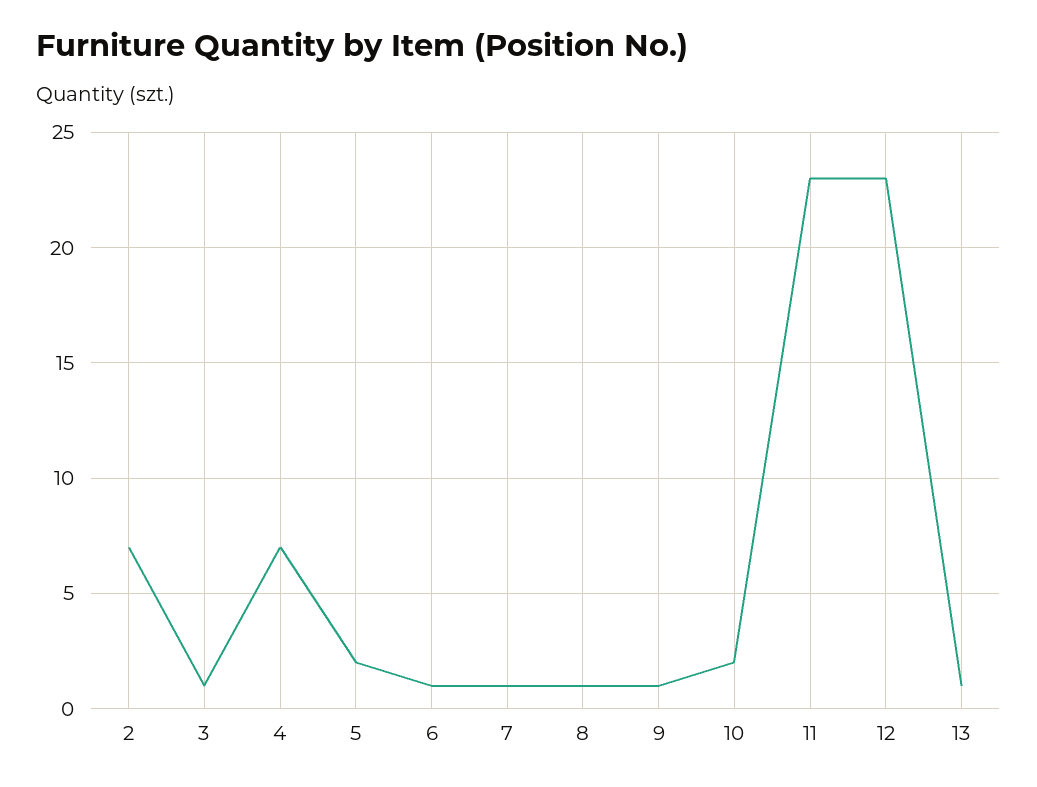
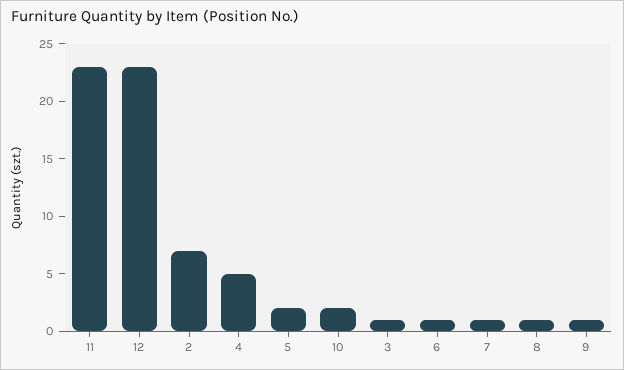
4: 7 -> 5
13: 1 -> none

